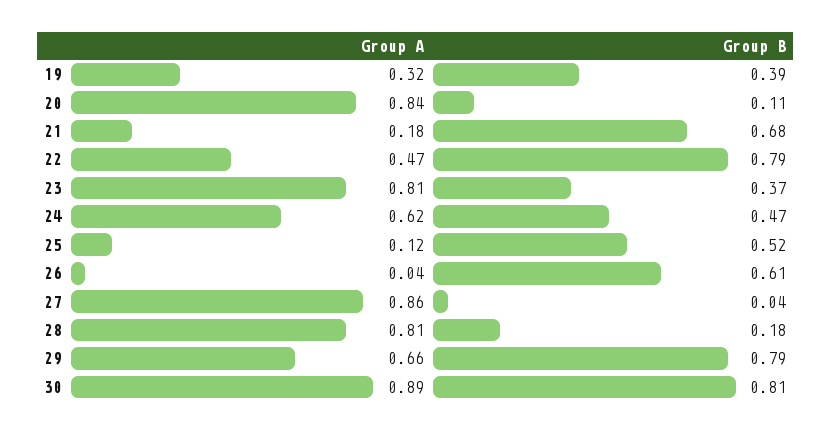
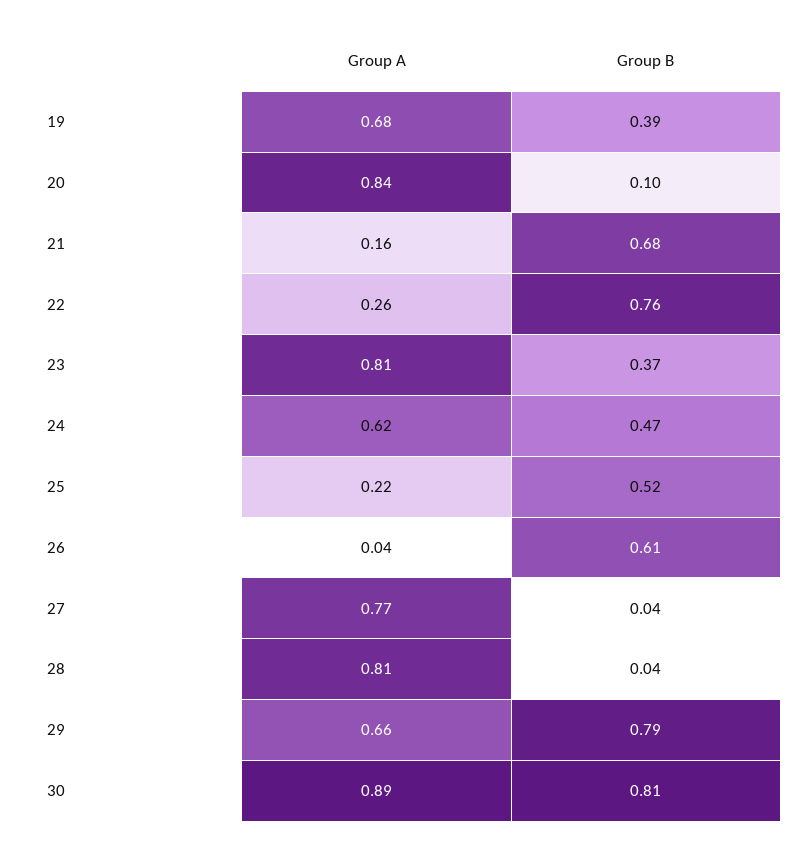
Group A, 19: 0.32 -> 0.68
Group B, 20: 0.11 -> 0.1
Group A, 21: 0.18 -> 0.16
Group A, 22: 0.47 -> 0.26
Group B, 22: 0.79 -> 0.76
Group A, 25: 0.12 -> 0.22
Group A, 27: 0.86 -> 0.77
Group B, 28: 0.18 -> 0.04

